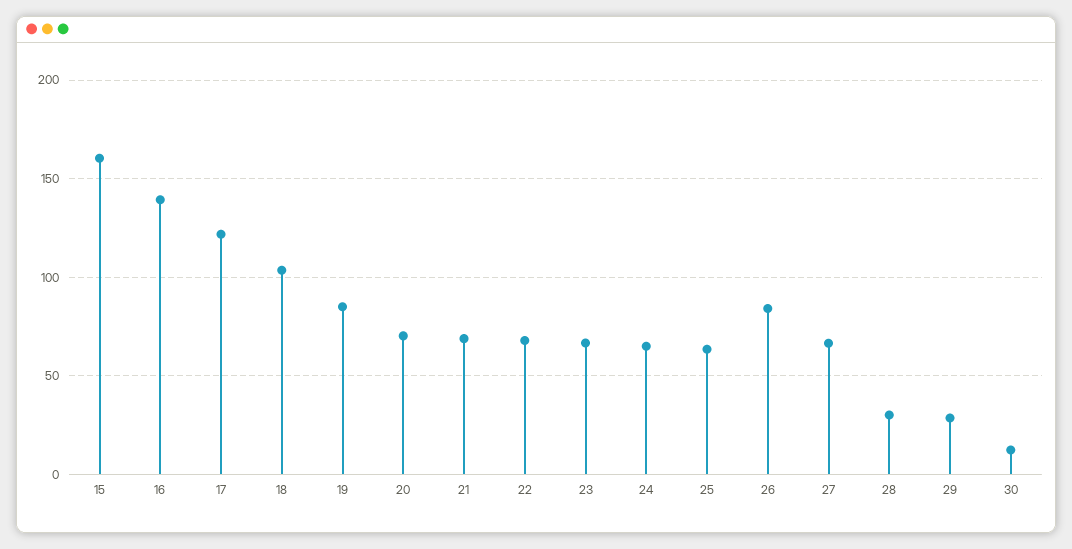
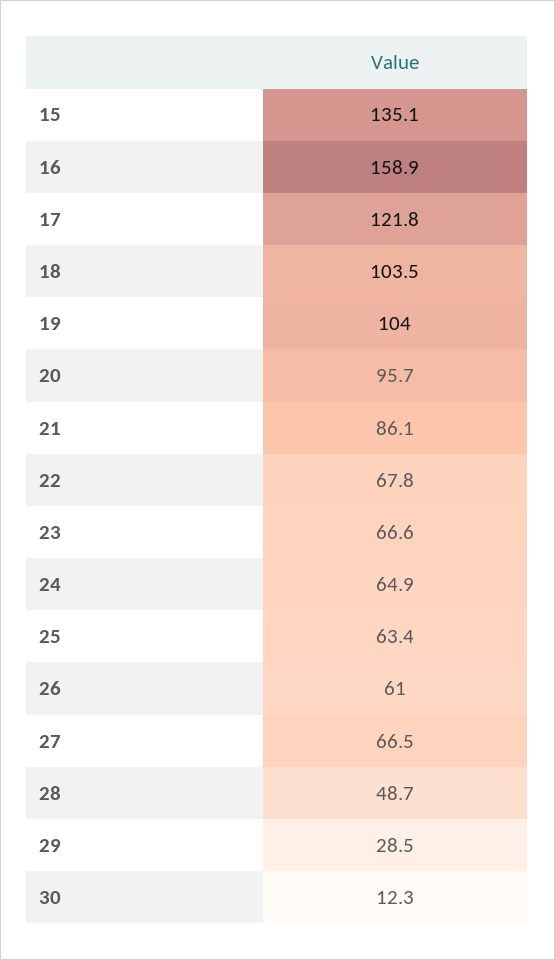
15: 160 -> 135.1
16: 140 -> 158.9
19: 85 -> 104
20: 70 -> 95.7
21: 70 -> 86.1
26: 85 -> 61
28: 30 -> 48.7

